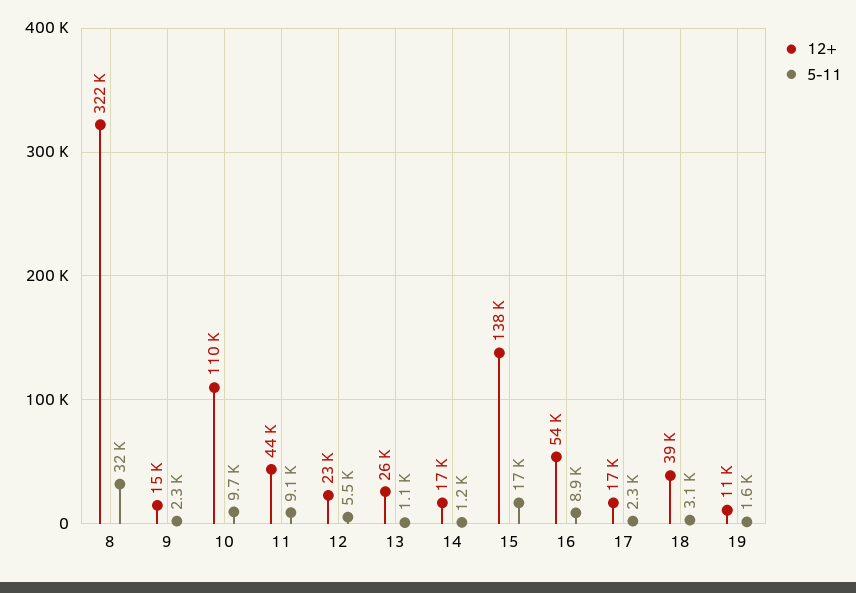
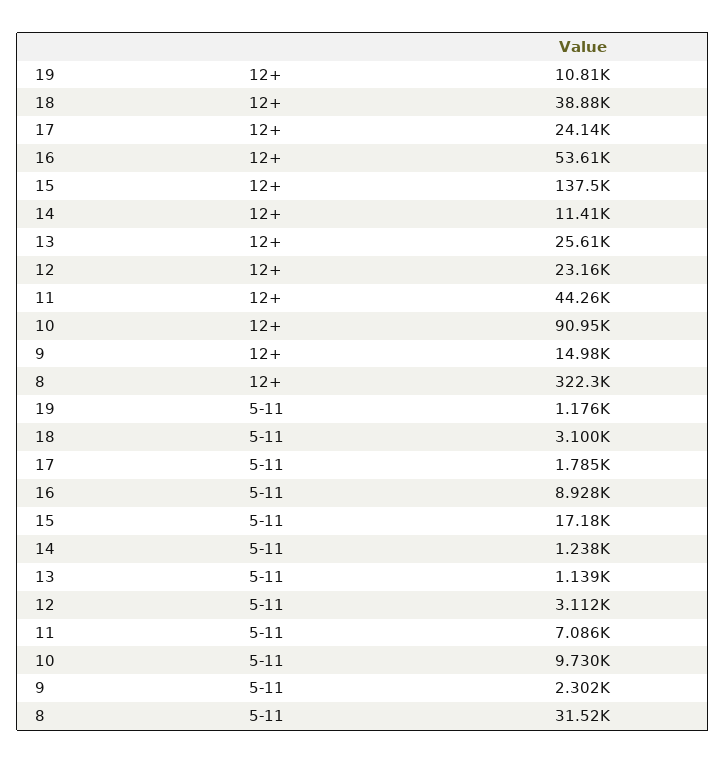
12+, 10: 110000 -> 90950
5-11, 11: 9100 -> 7086
5-11, 12: 5500 -> 3112
12+, 14: 17000 -> 11410
12+, 17: 17000 -> 24140
5-11, 17: 2300 -> 1785
5-11, 19: 1600 -> 1176

